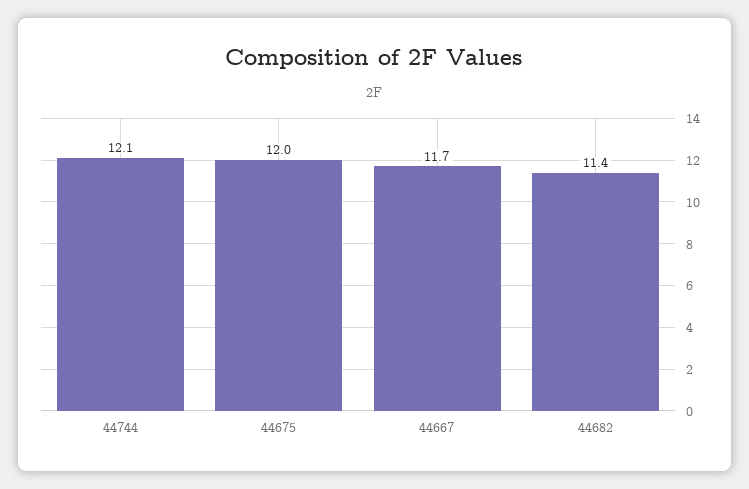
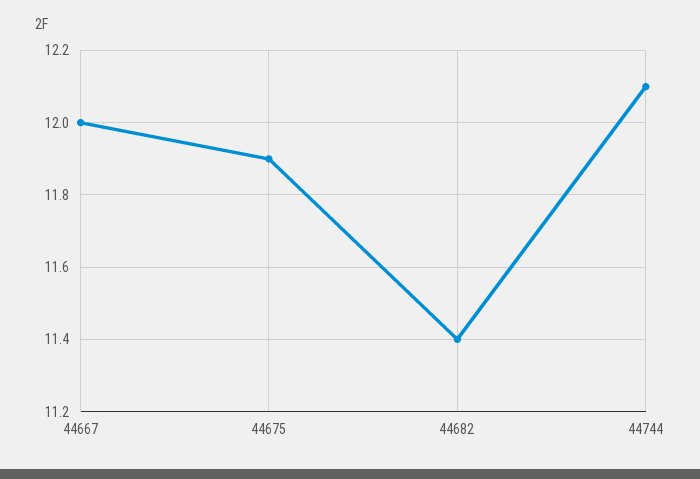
44675: 12 -> 11.9
44667: 11.7 -> 12

